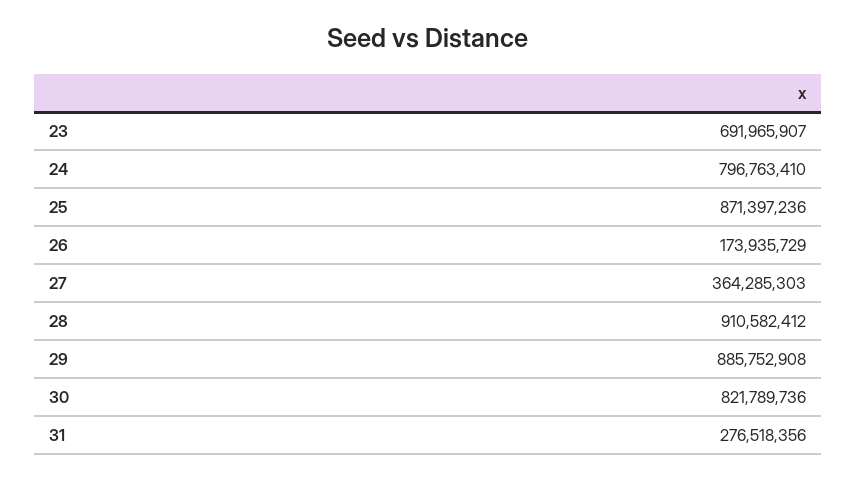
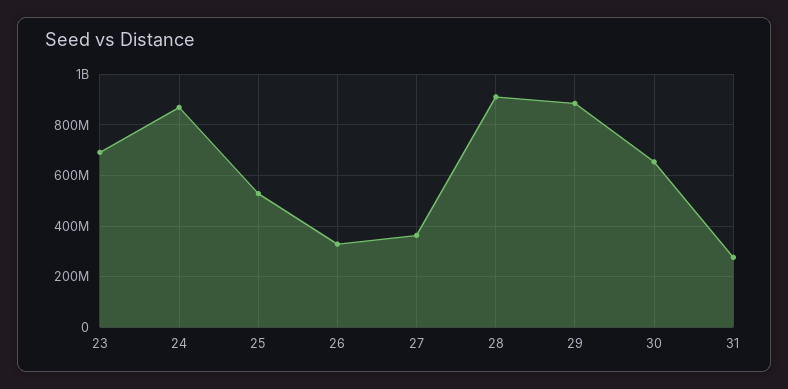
24: 796763410 -> 875000000
25: 871397236 -> 525000000
26: 173935729 -> 325000000
30: 821789736 -> 650000000

